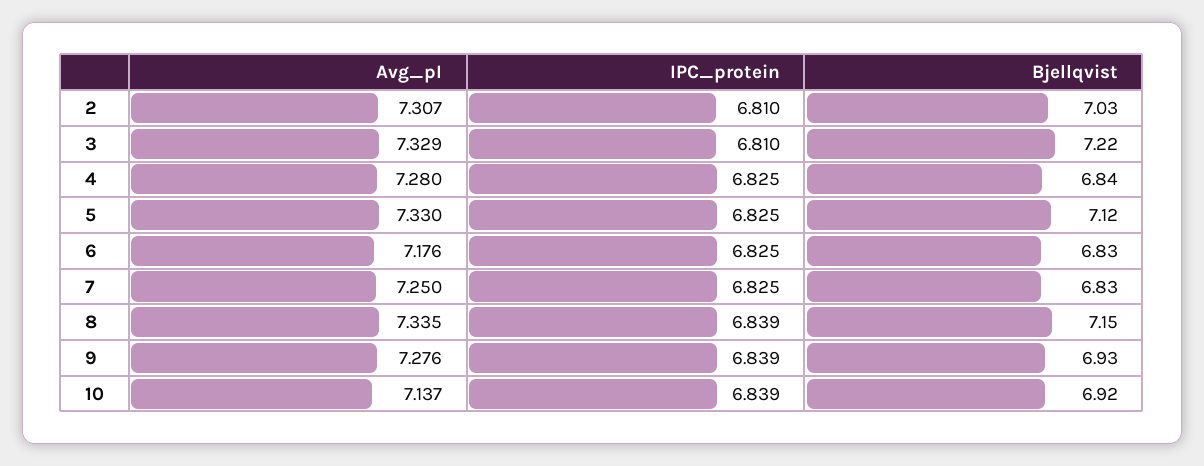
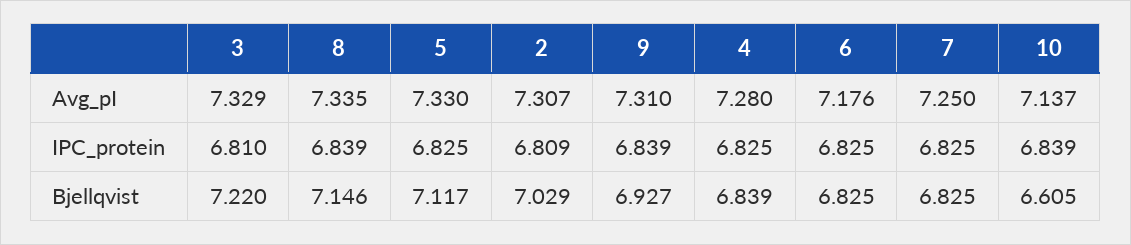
IPC_protein, 2: 6.81 -> 6.809
Avg_pI, 9: 7.276 -> 7.31
Bjellqvist, 10: 6.92 -> 6.605

